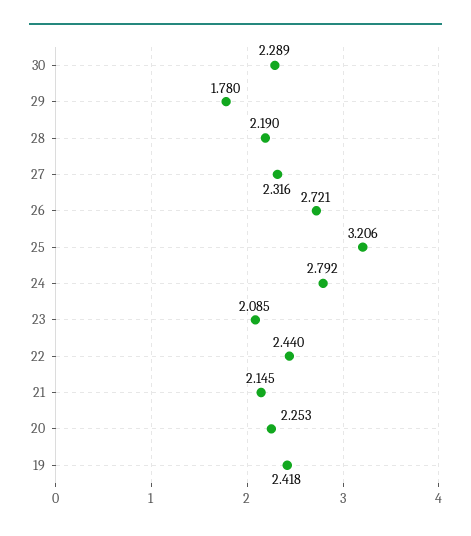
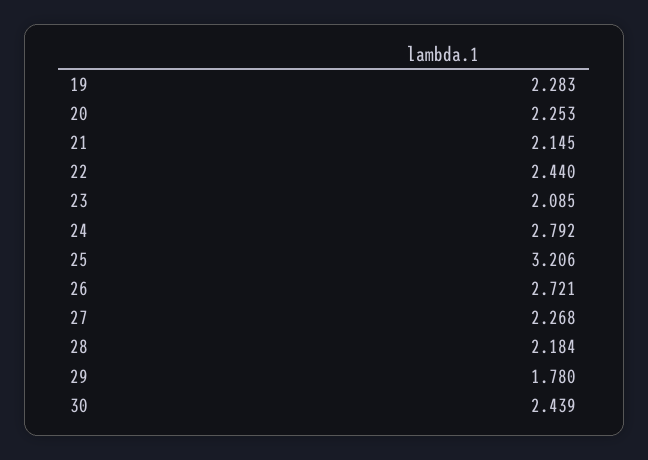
30: 2.289 -> 2.439
28: 2.19 -> 2.184
27: 2.316 -> 2.268
19: 2.418 -> 2.283

